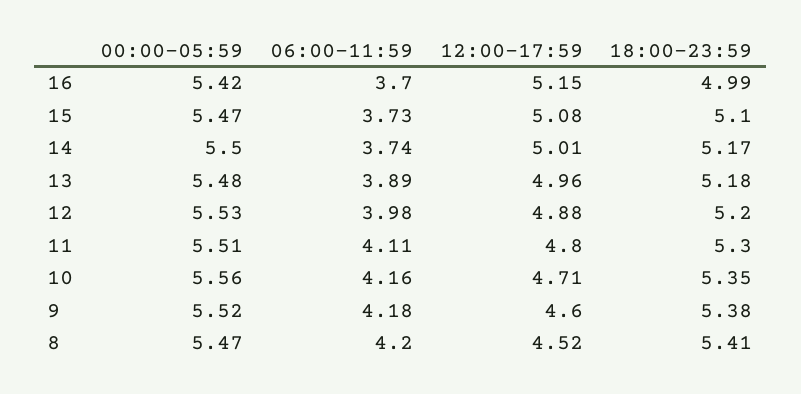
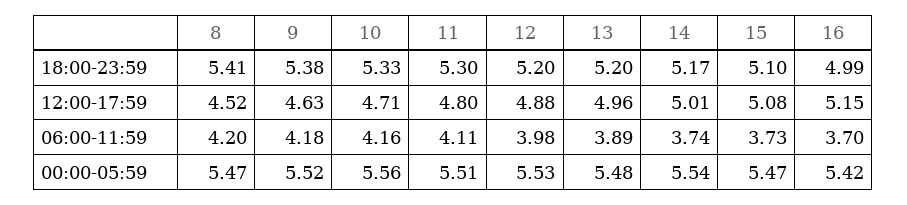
00:00-05:59, 14: 5.5 -> 5.54
18:00-23:59, 13: 5.18 -> 5.2
18:00-23:59, 10: 5.35 -> 5.33
12:00-17:59, 9: 4.6 -> 4.63

